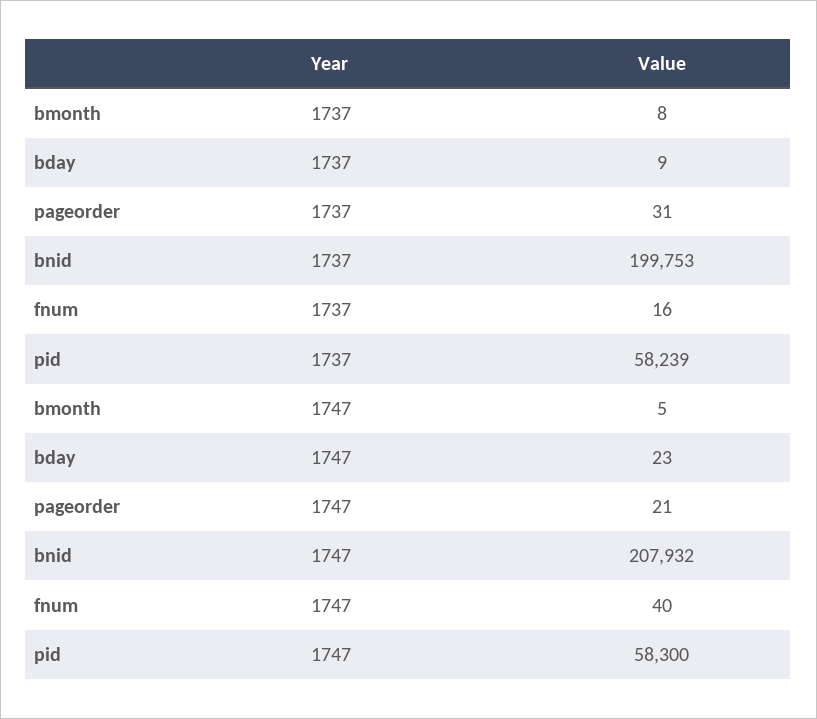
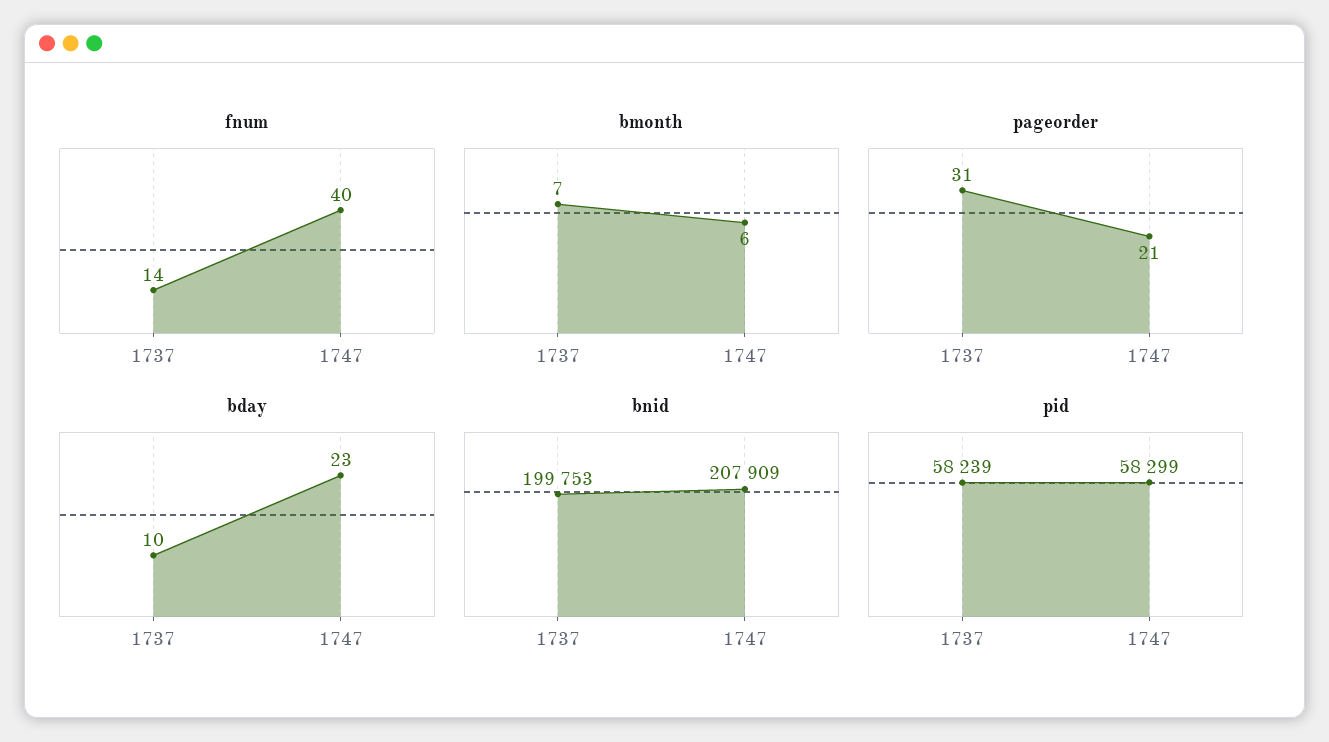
bmonth, 1737: 8 -> 7
bday, 1737: 9 -> 10
fnum, 1737: 16 -> 14
bmonth, 1747: 5 -> 6
bnid, 1747: 207932 -> 207909
pid, 1747: 58300 -> 58299

